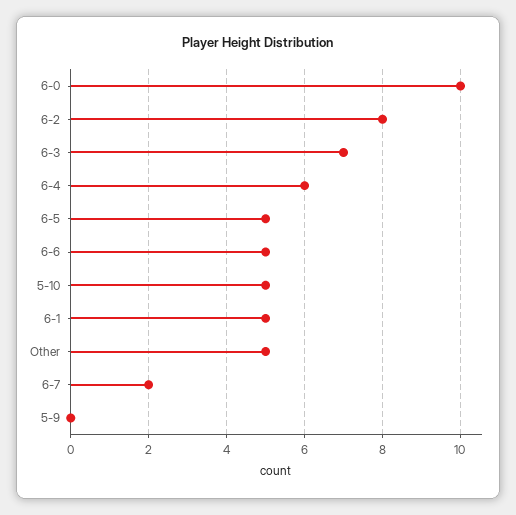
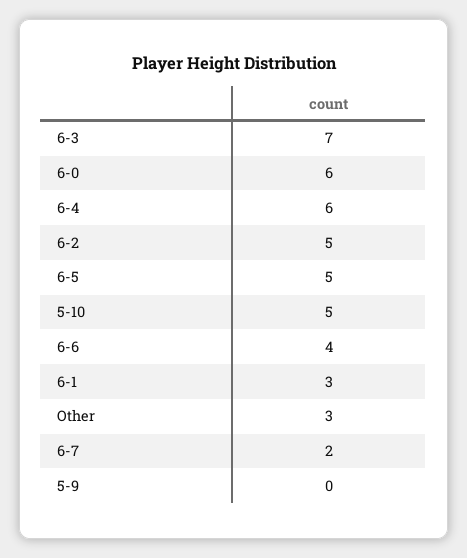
6-0: 10 -> 6
6-2: 8 -> 5
6-6: 5 -> 4
6-1: 5 -> 3
Other: 5 -> 3

